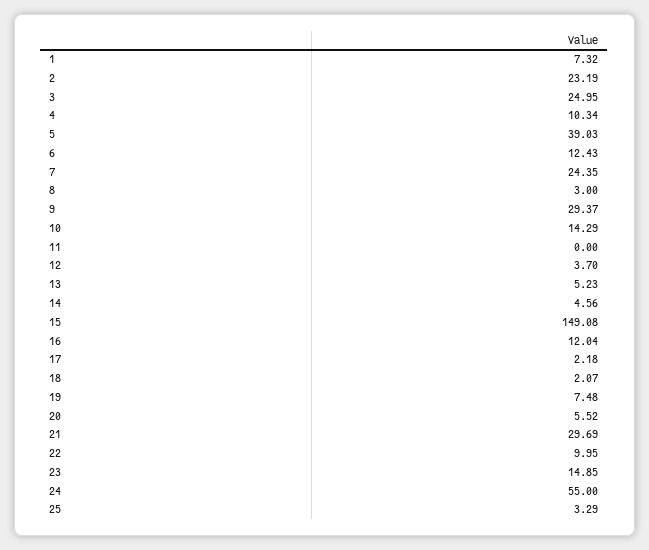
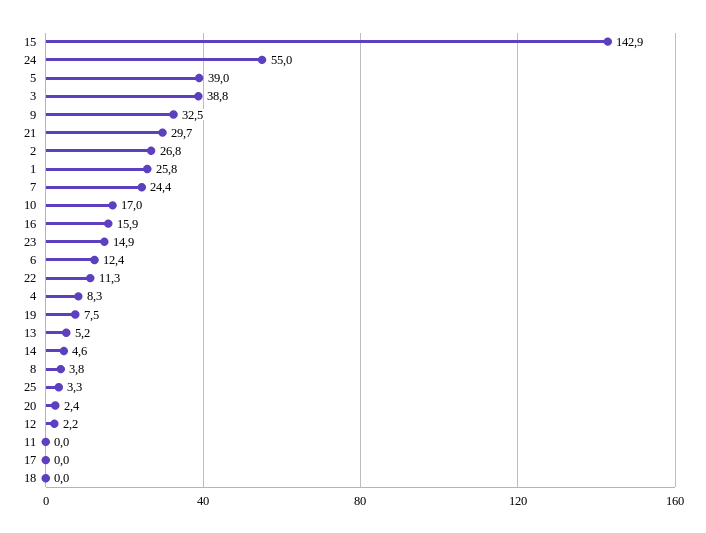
1: 7.32 -> 25.8
2: 23.19 -> 26.8
3: 24.95 -> 38.8
4: 10.34 -> 8.3
8: 3 -> 3.8
9: 29.37 -> 32.5
10: 14.29 -> 17
12: 3.7 -> 2.2
15: 149.08 -> 142.9
16: 12.04 -> 15.9
17: 2.18 -> 0
18: 2.07 -> 0
20: 5.52 -> 2.4
22: 9.95 -> 11.3

